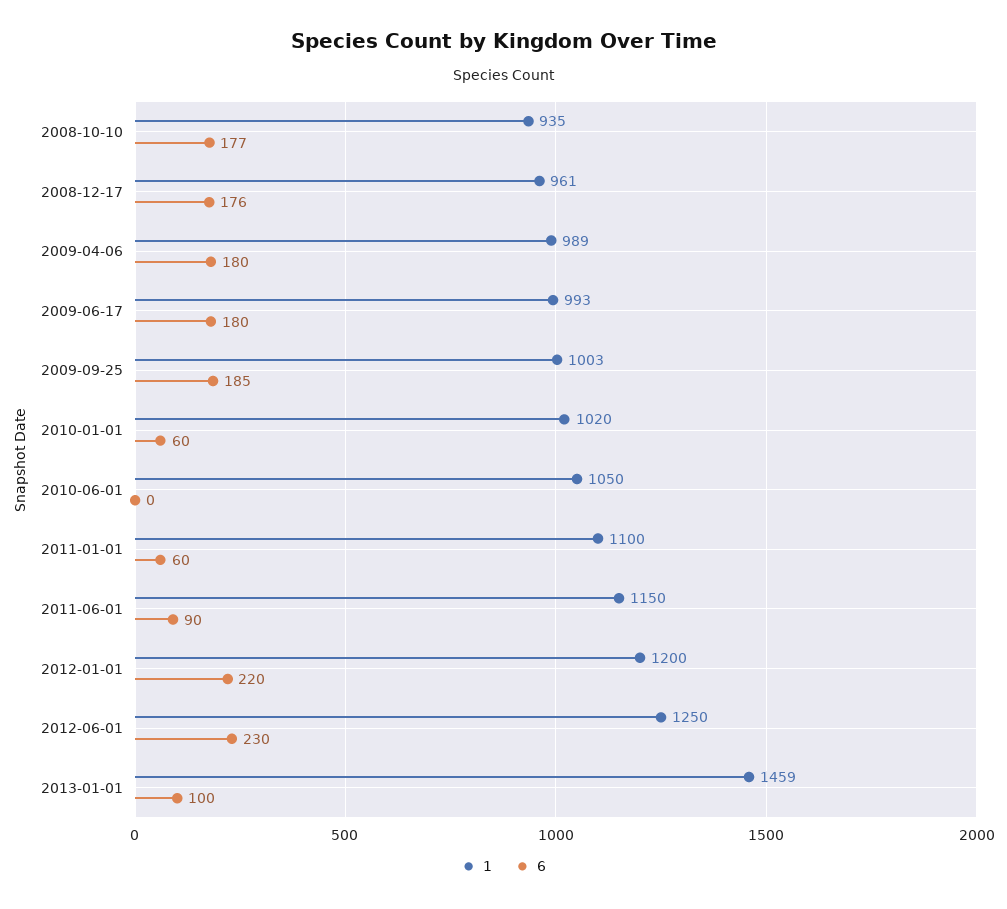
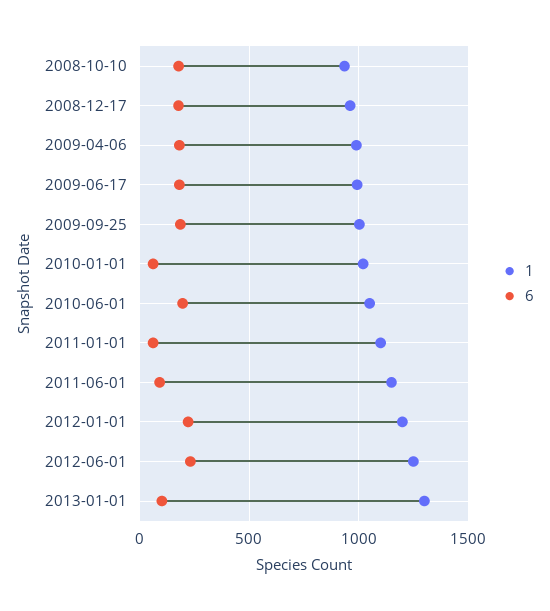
6, 2010-06-01: 0 -> 200
1, 2013-01-01: 1459 -> 1300

